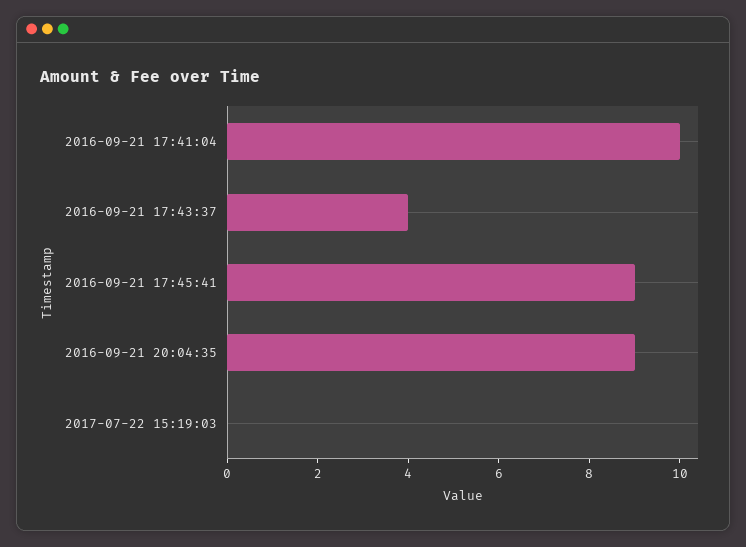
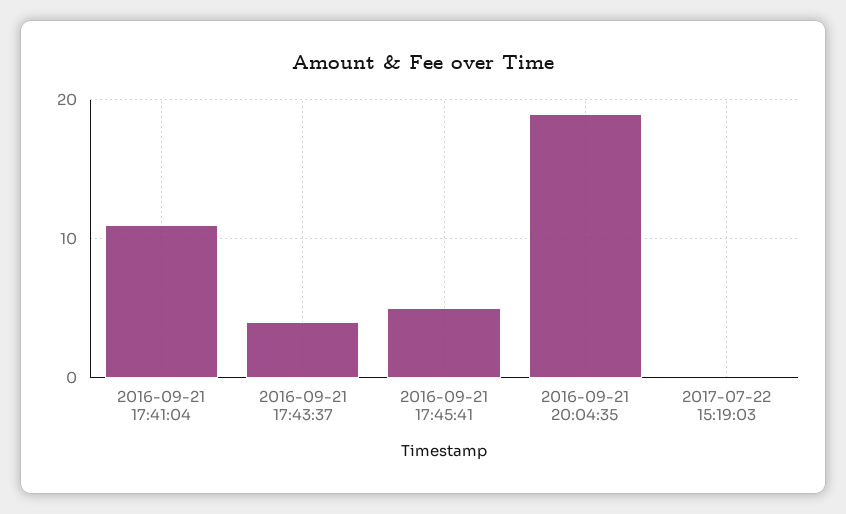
2016-09-21 17:41:04: 10 -> 11
2016-09-21 17:45:41: 9 -> 5
2016-09-21 20:04:35: 9 -> 19

